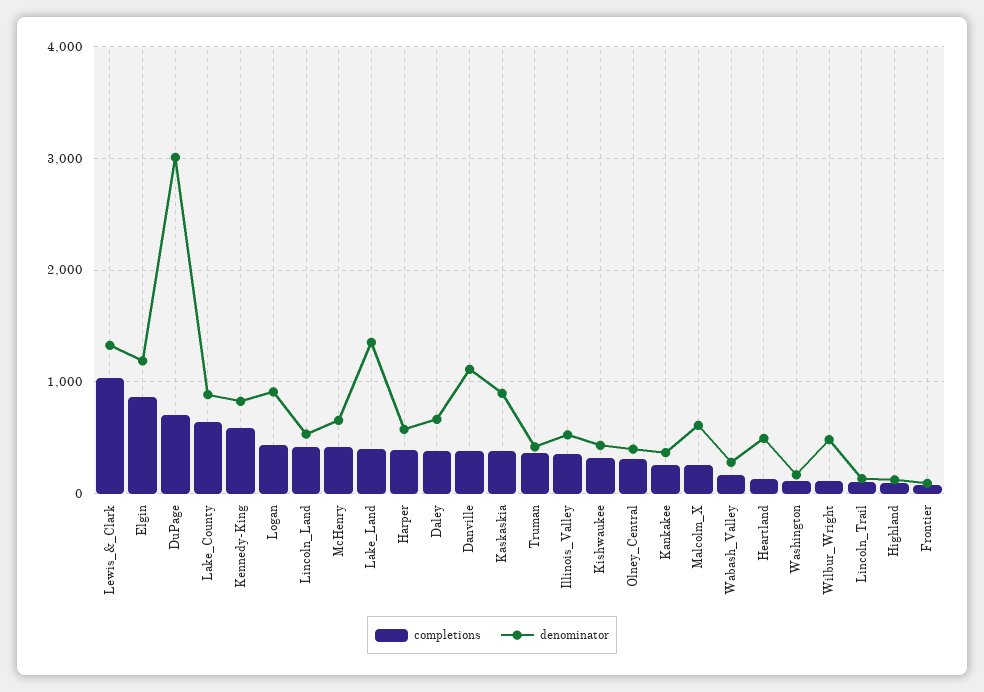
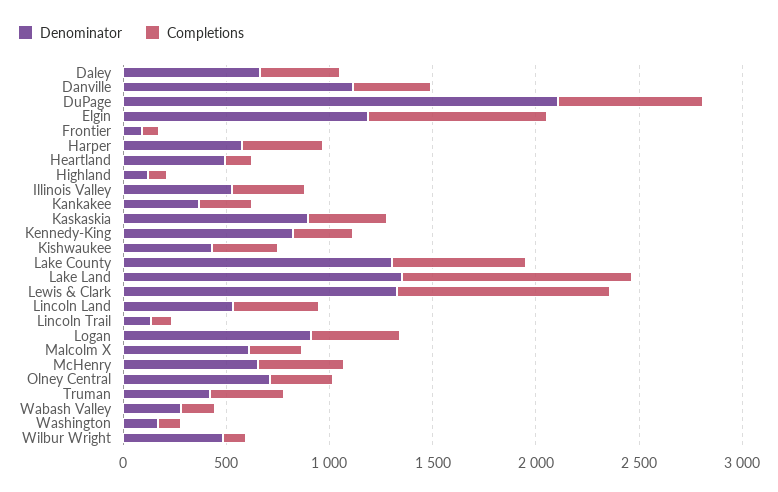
denominator, DuPage: 3000 -> 2100
denominator, Lake_County: 900 -> 1300
completions, Kennedy-King: 600 -> 300
completions, Lake_Land: 400 -> 1100
denominator, Olney_Central: 400 -> 700

